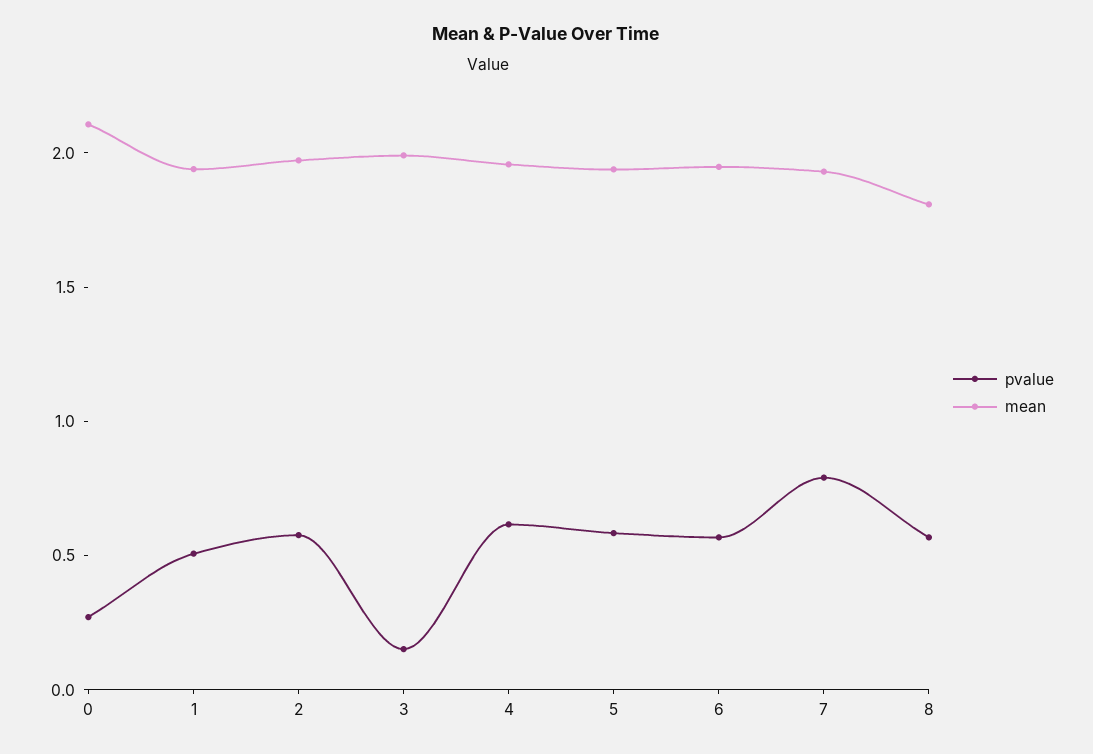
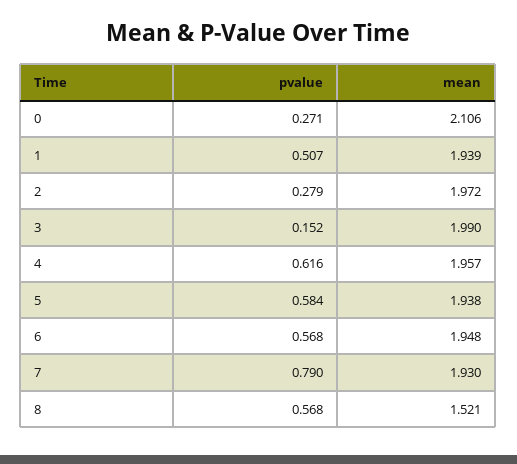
pvalue, 2: 0.6 -> 0.279
mean, 8: 1.8 -> 1.521

